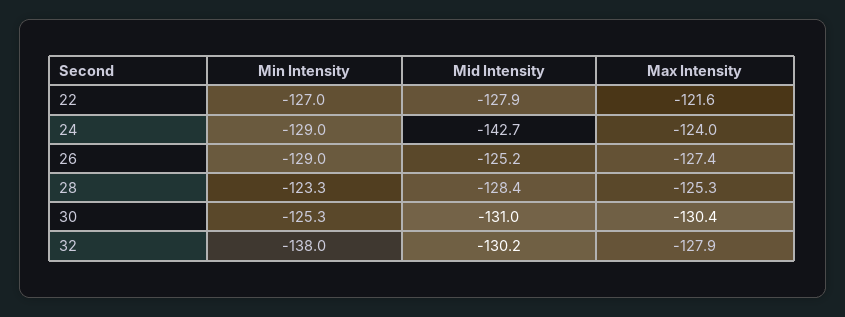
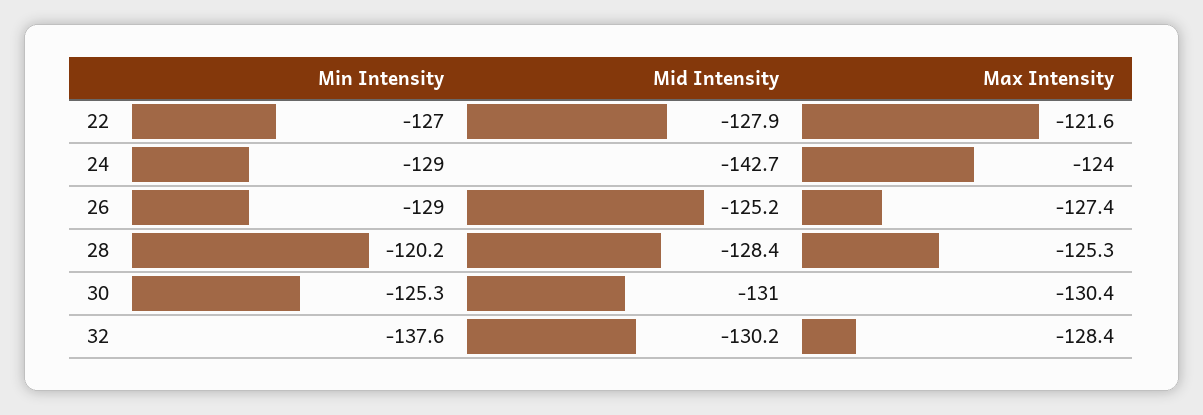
Min Intensity, 28: -123.3 -> -120.2
Min Intensity, 32: -138 -> -137.6
Max Intensity, 32: -127.9 -> -128.4

